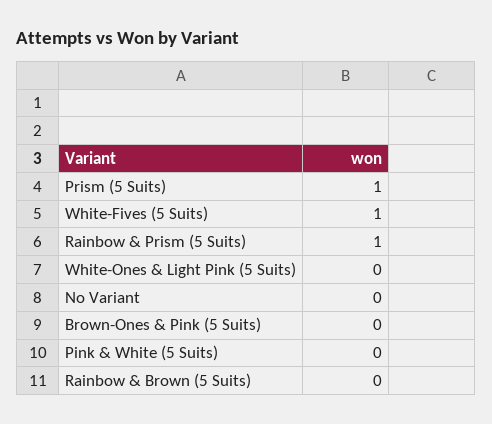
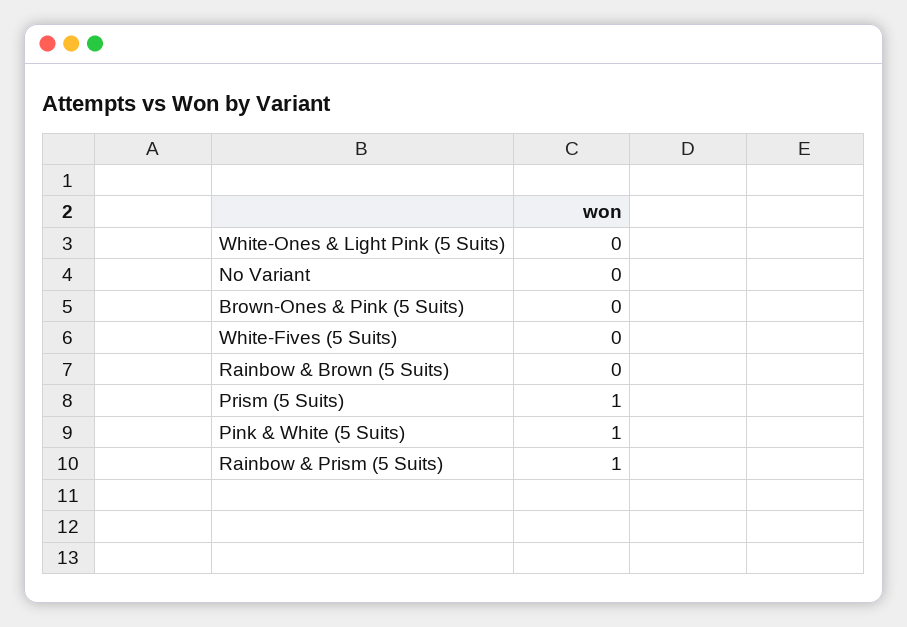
White-Fives (5 Suits): 1 -> 0
Pink & White (5 Suits): 0 -> 1

